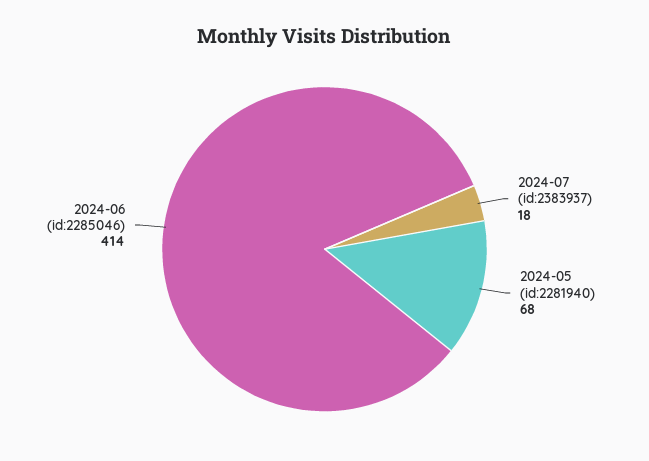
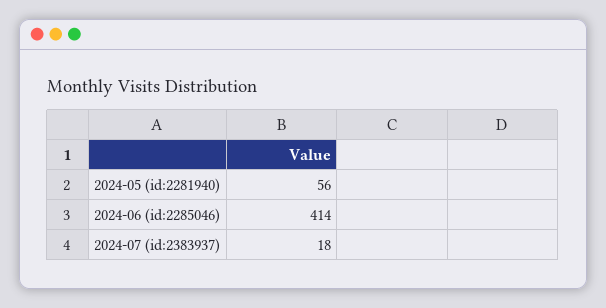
2024-05 (id:2281940): 68 -> 56

